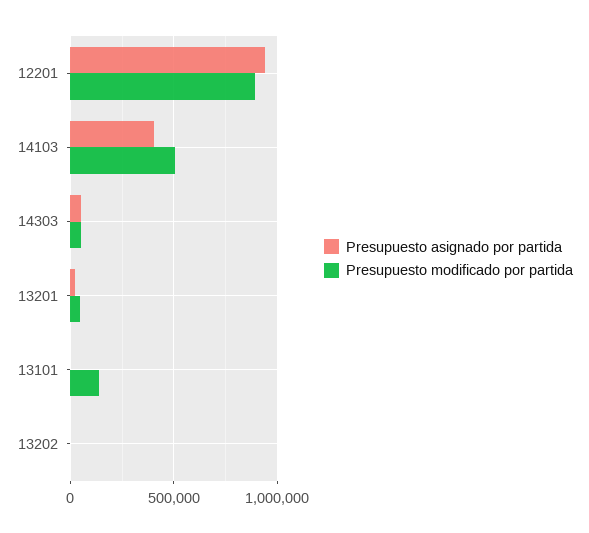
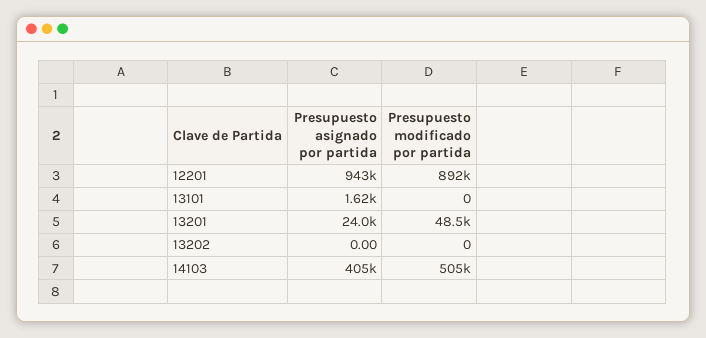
Presupuesto asignado por partida, 14303: 50000 -> none
Presupuesto modificado por partida, 14303: 50000 -> none
Presupuesto modificado por partida, 13101: 150000 -> 0

